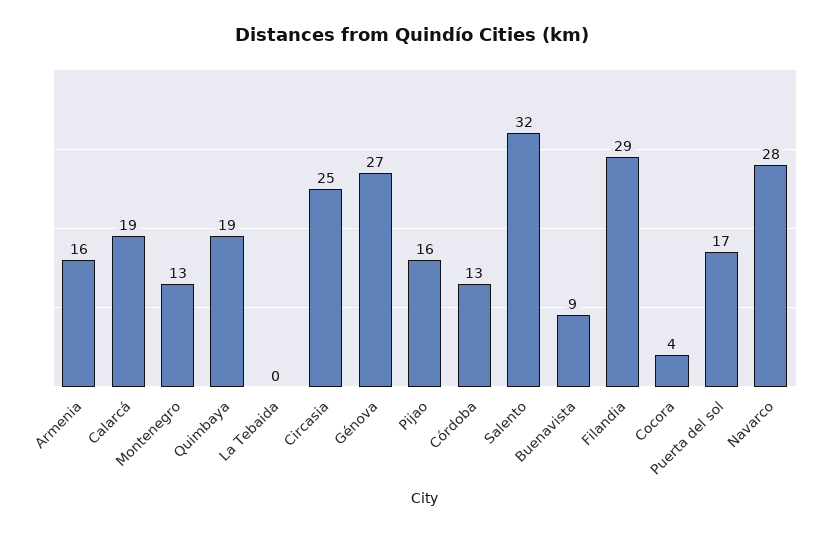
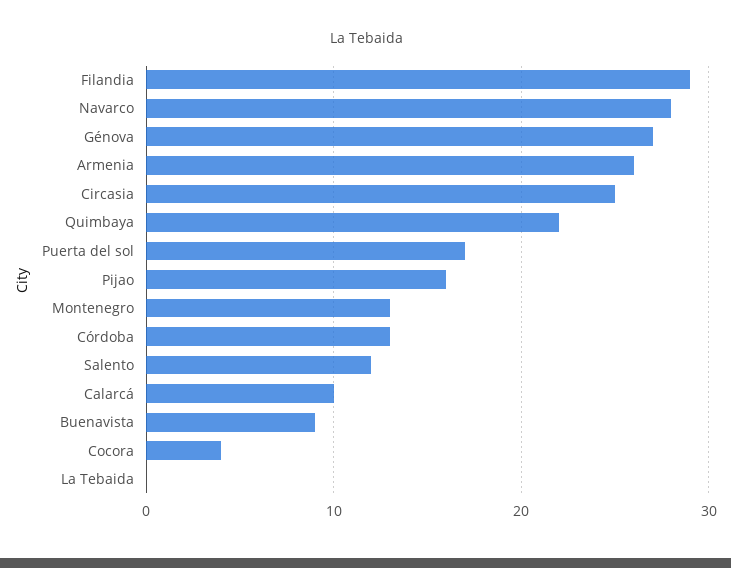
Armenia: 16 -> 26
Calarcá: 19 -> 10
Quimbaya: 19 -> 22
Salento: 32 -> 12

